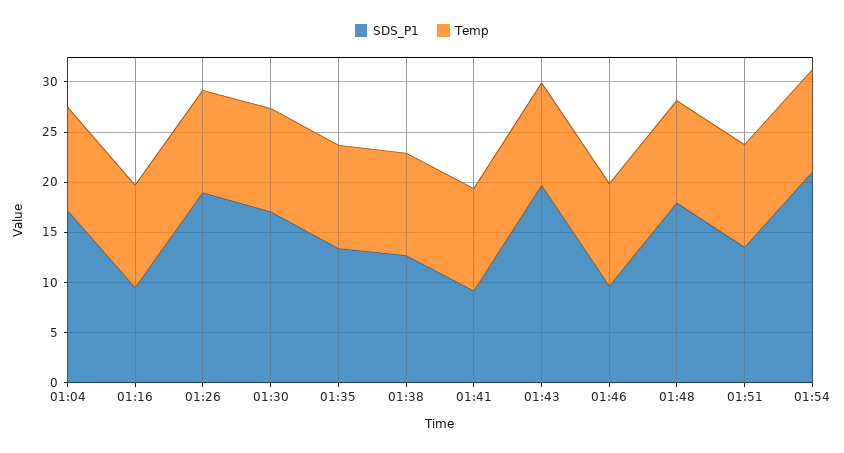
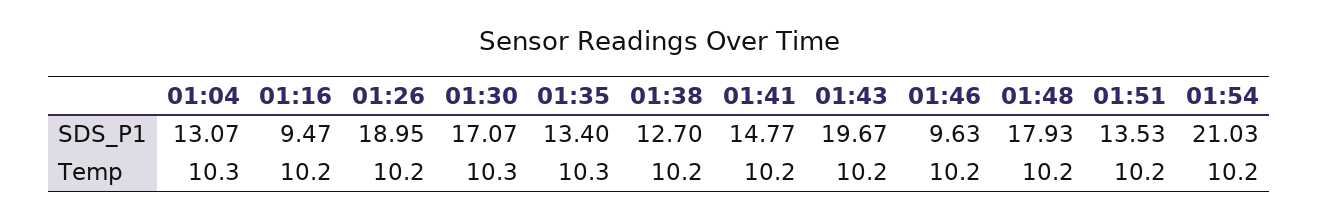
SDS_P1, 01:04: 17 -> 13.07
SDS_P1, 01:41: 9 -> 14.77

